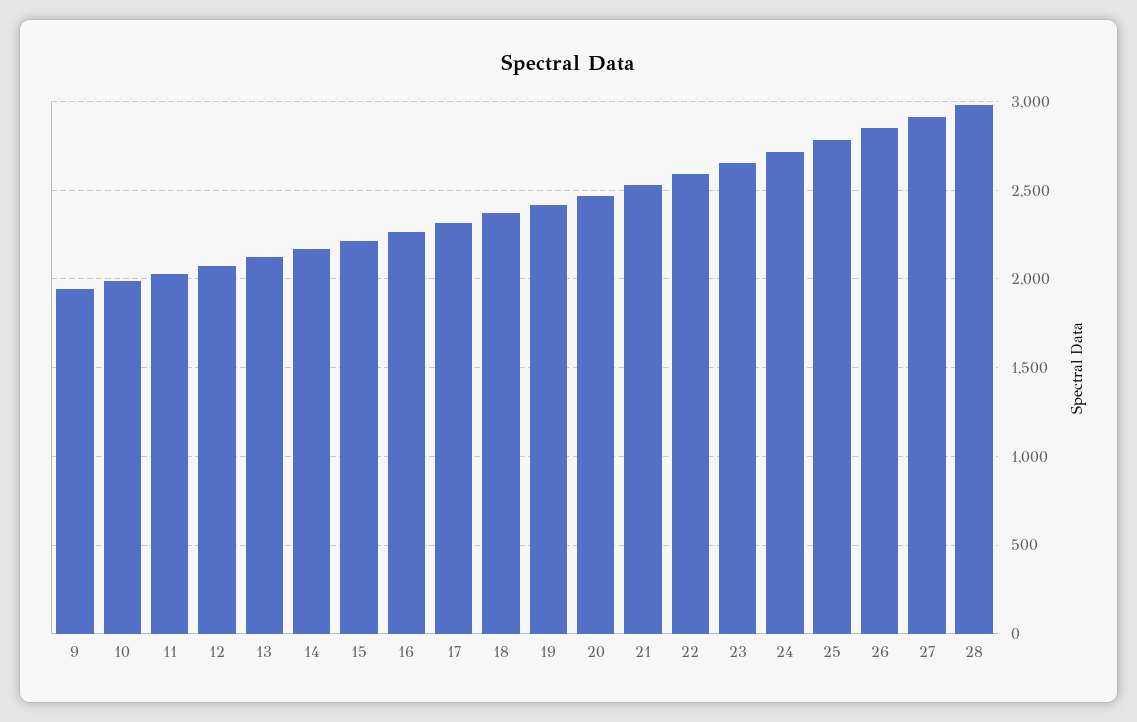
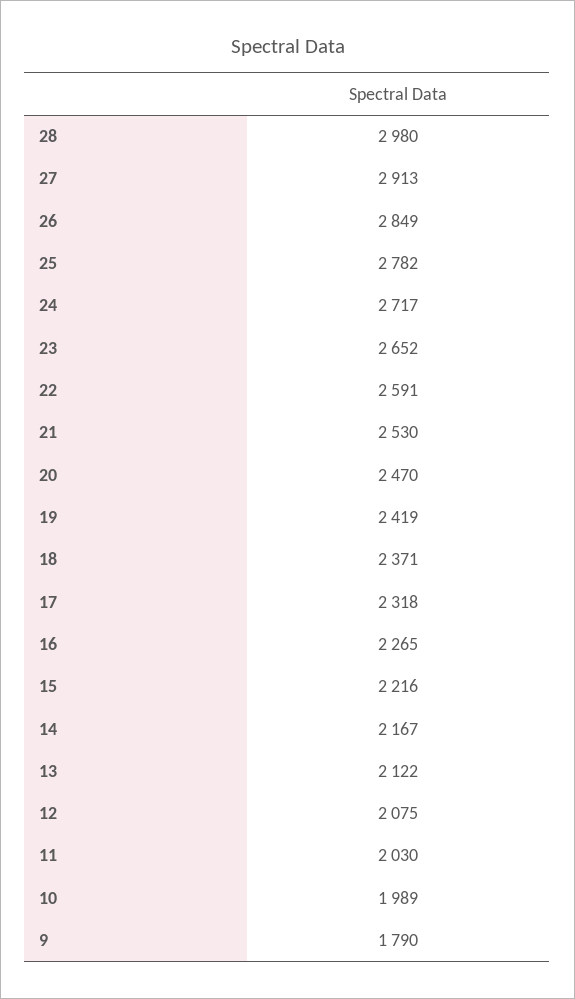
9: 1950 -> 1790

